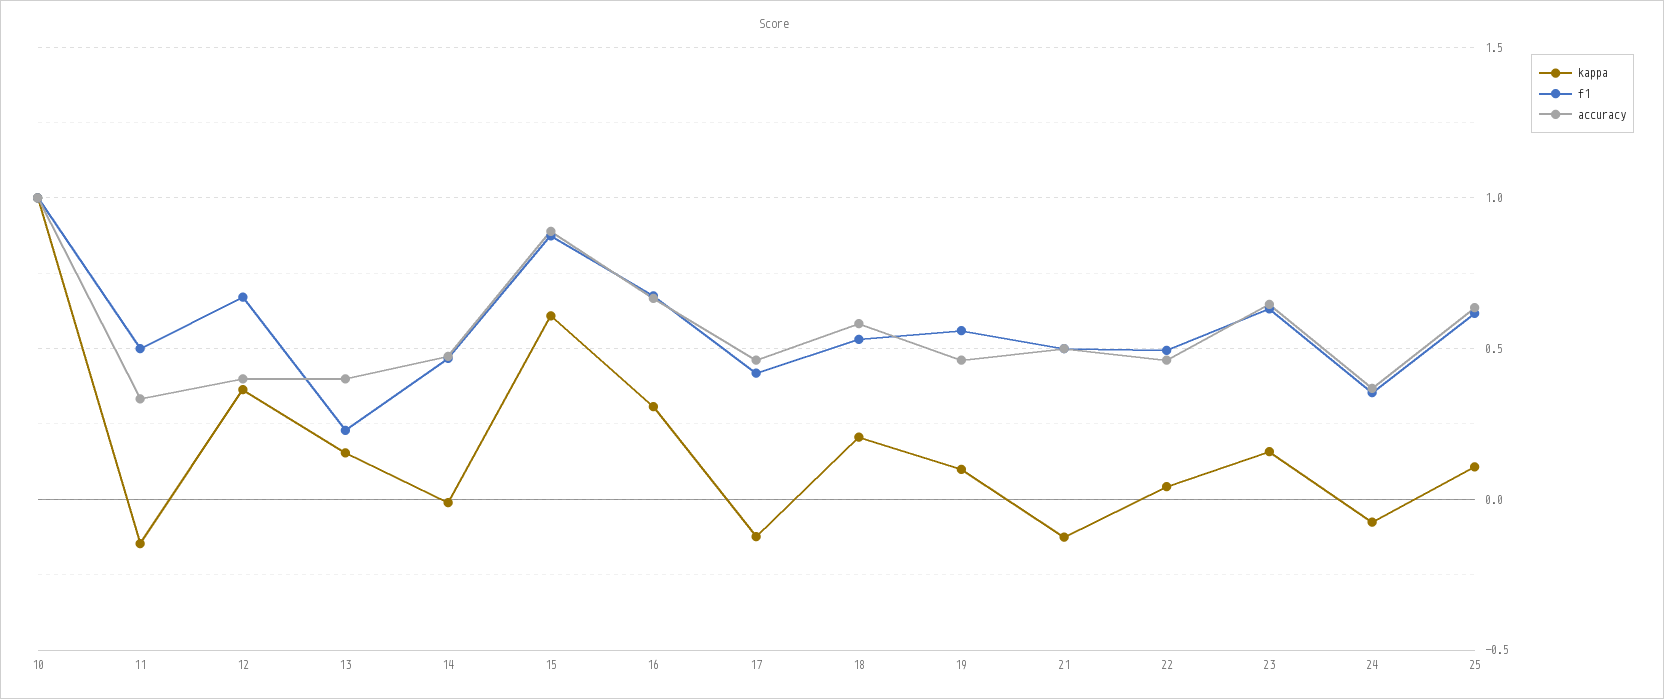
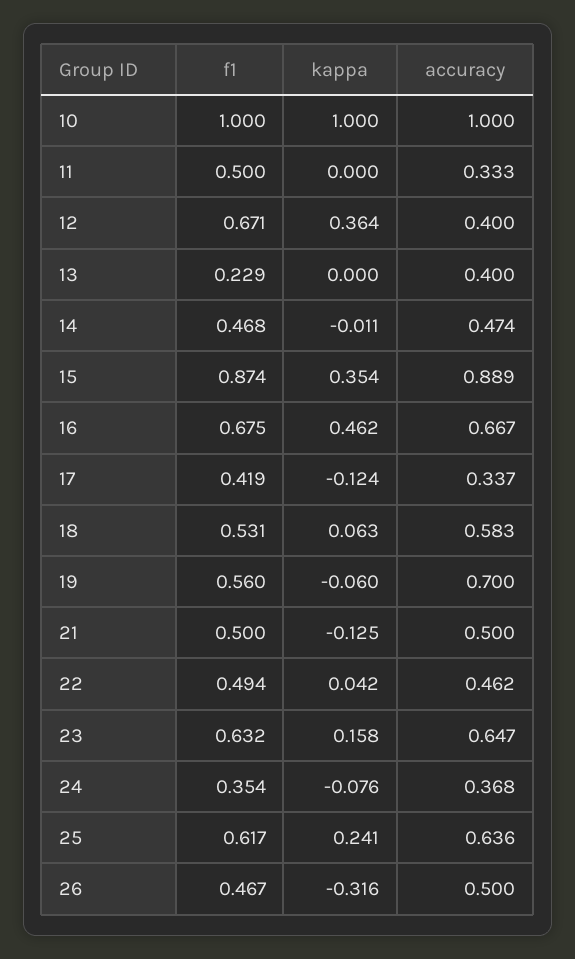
kappa, 11: -0.15 -> 0
kappa, 13: 0.15 -> 0
kappa, 15: 0.6 -> 0.354
kappa, 16: 0.3 -> 0.462
accuracy, 17: 0.45 -> 0.337
kappa, 18: 0.2 -> 0.063
kappa, 19: 0.1 -> -0.06
accuracy, 19: 0.45 -> 0.7
kappa, 25: 0.1 -> 0.241
f1, 26: none -> 0.467
kappa, 26: none -> -0.316
accuracy, 26: none -> 0.5

